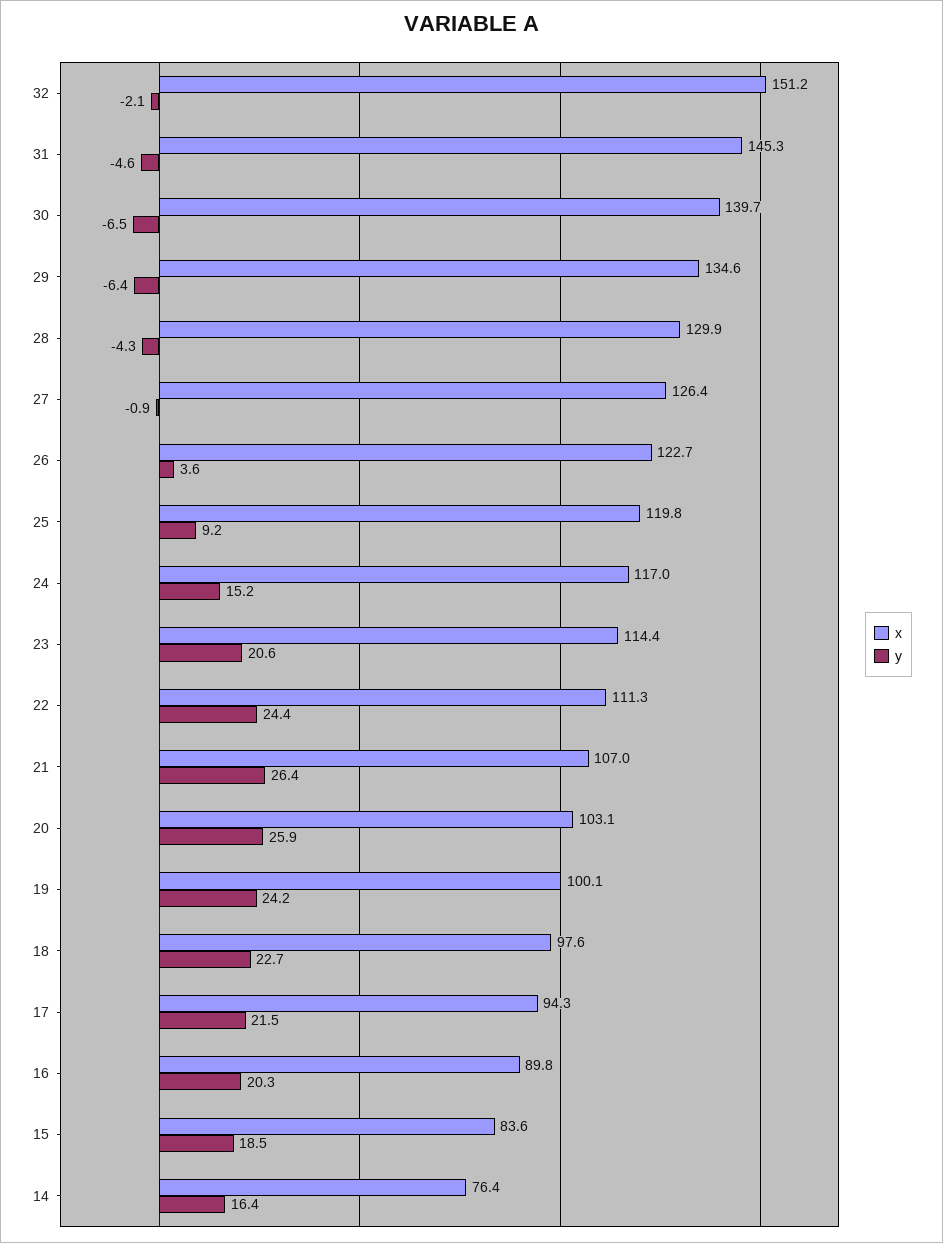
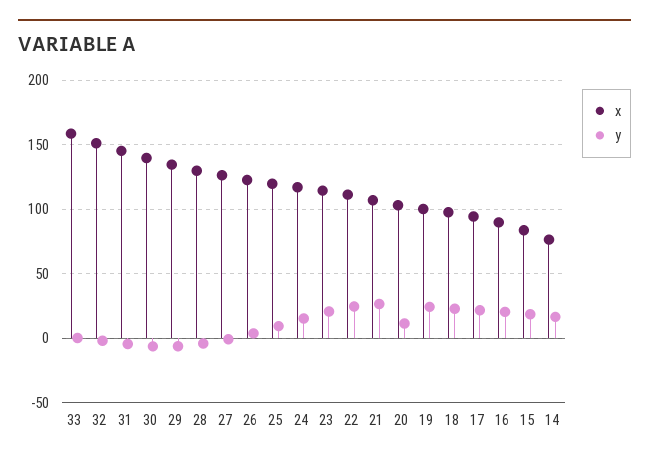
y, 20: 25.9 -> 10
x, 33: none -> 160
y, 33: none -> 0

